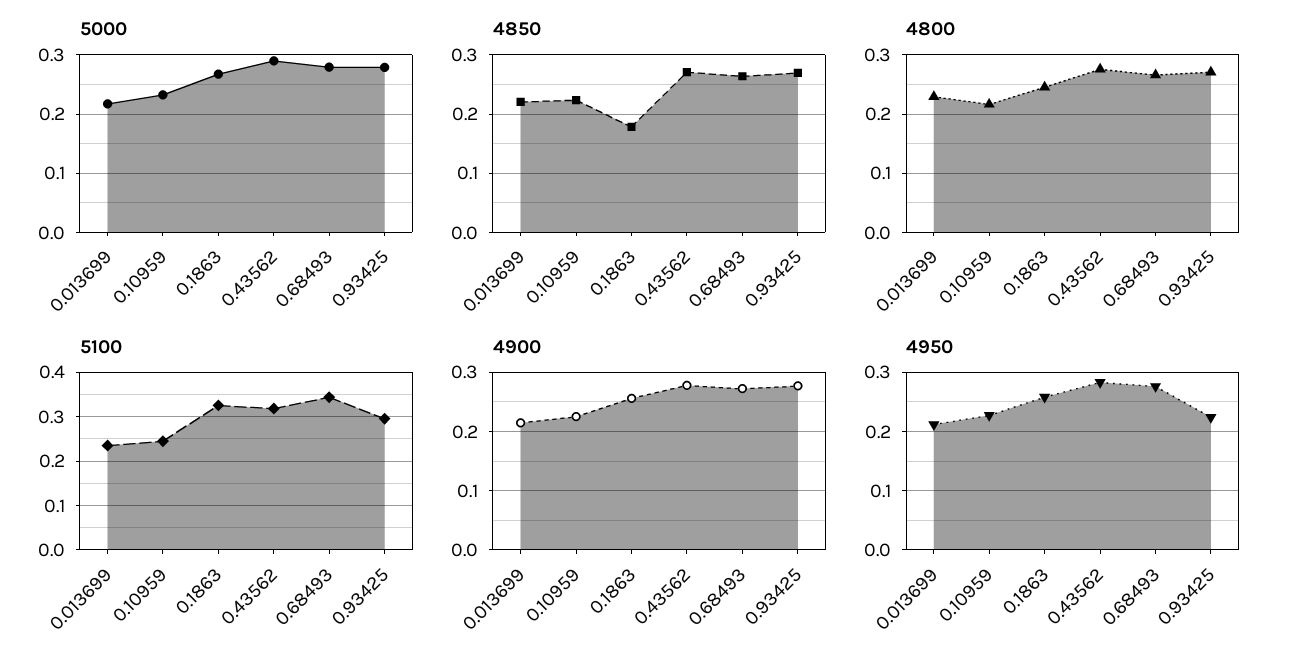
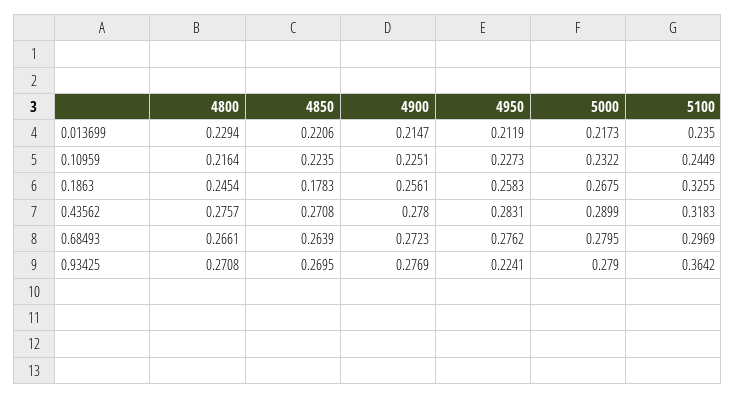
5100, 0.68493: 0.34 -> 0.2969
5100, 0.93425: 0.3 -> 0.3642

